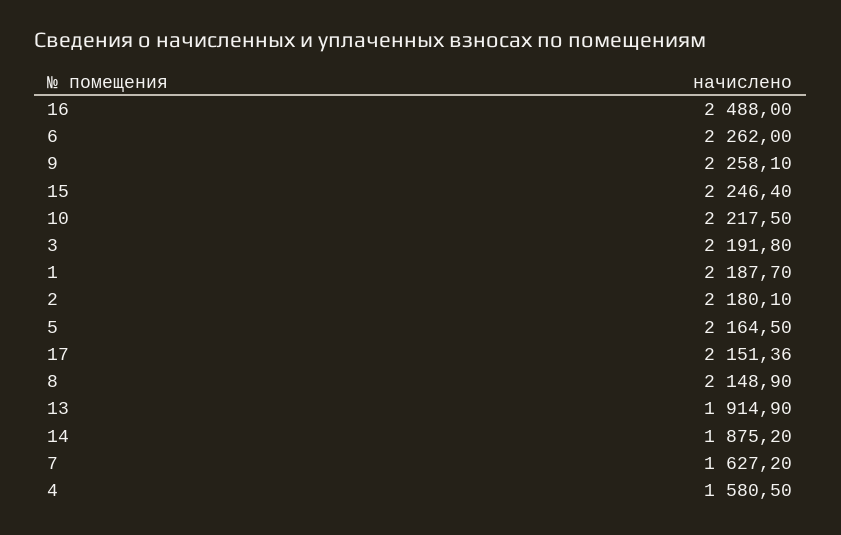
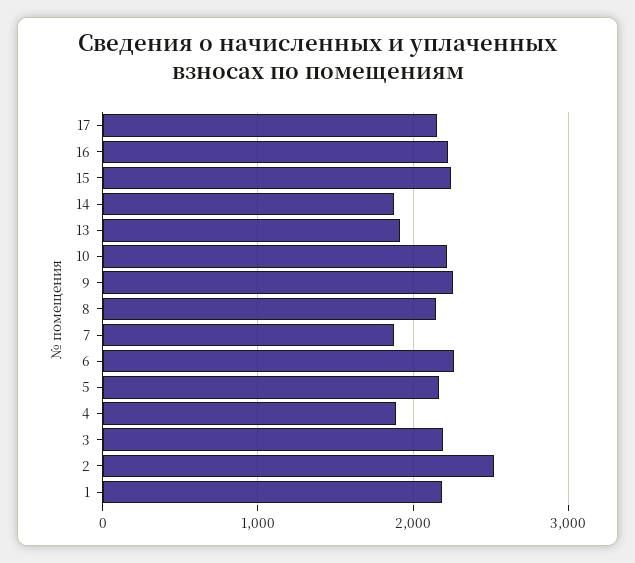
16: 2488 -> 2200
2: 2180.1 -> 2500
7: 1627.2 -> 1900
4: 1580.5 -> 1900

